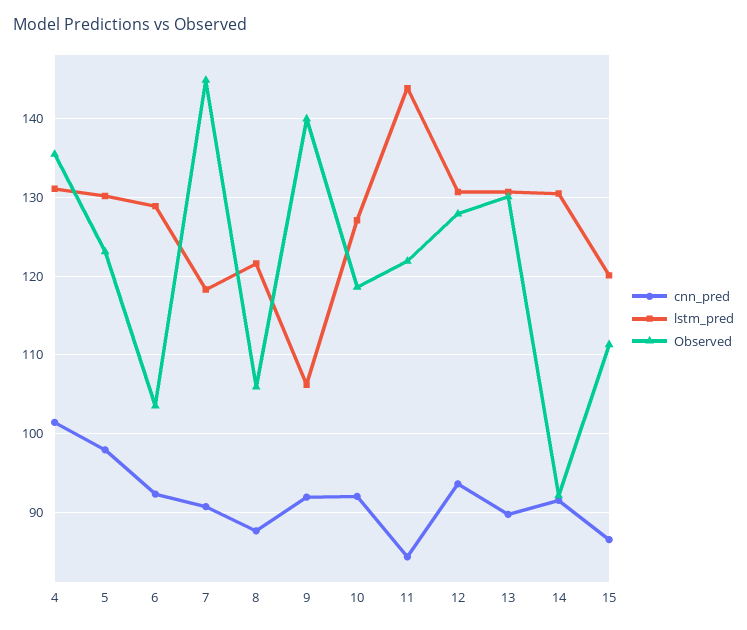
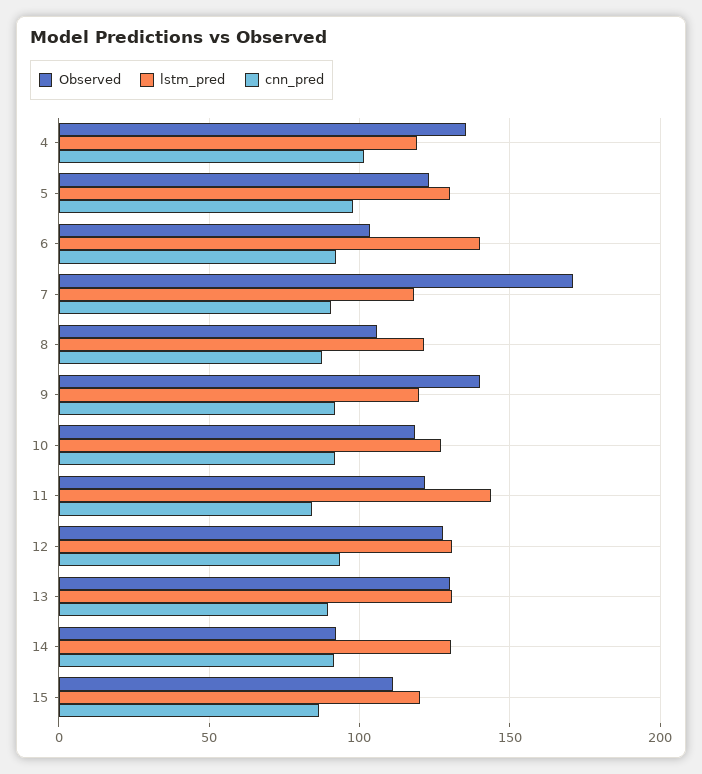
lstm_pred, 4: 131 -> 120
lstm_pred, 6: 129 -> 140
Observed, 7: 145 -> 170
lstm_pred, 9: 106 -> 120

